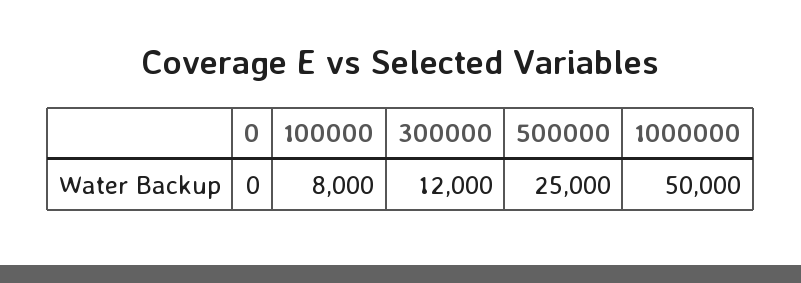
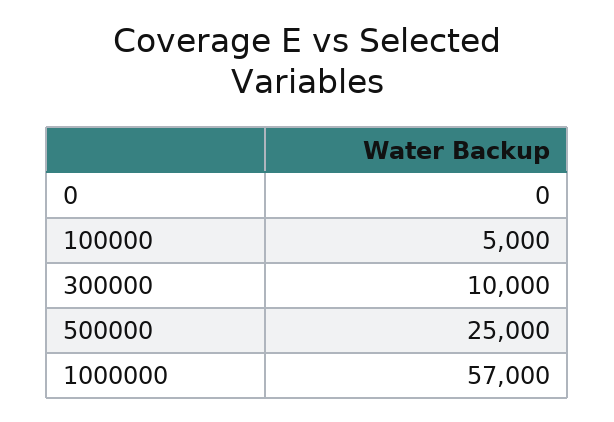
100000: 8000 -> 5000
300000: 12000 -> 10000
1000000: 50000 -> 57000

